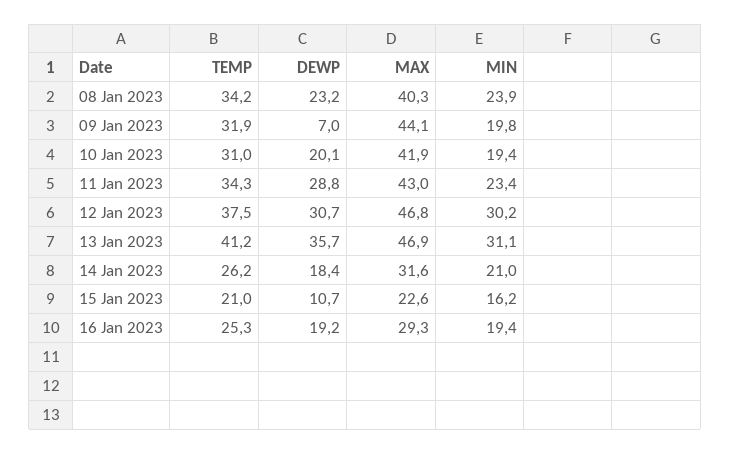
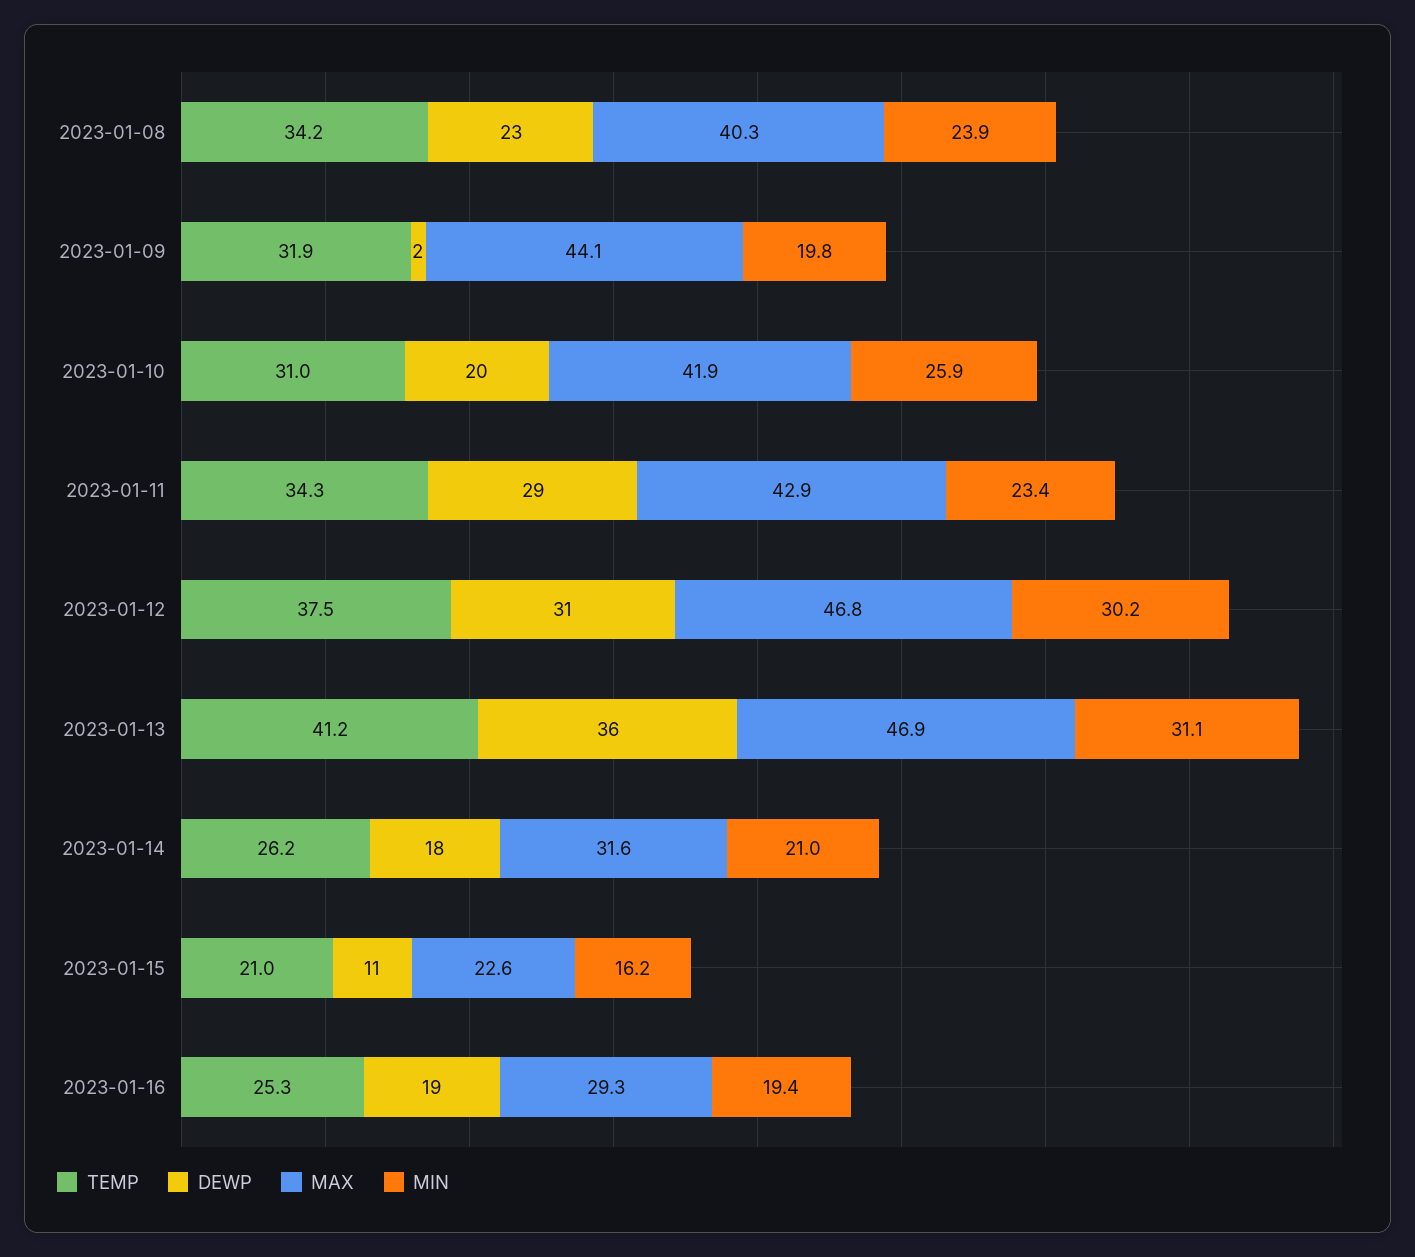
DEWP, 09 Jan 2023: 7 -> 2
MIN, 10 Jan 2023: 19.4 -> 25.9
MAX, 11 Jan 2023: 43 -> 42.9

